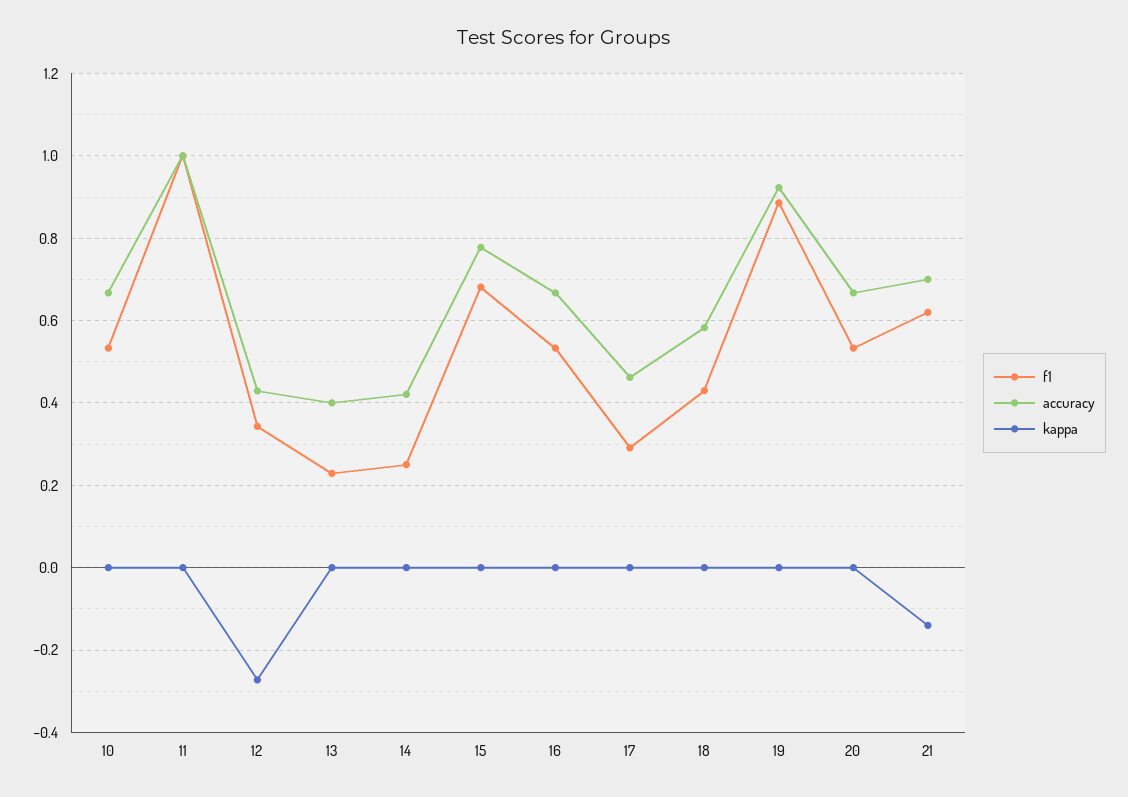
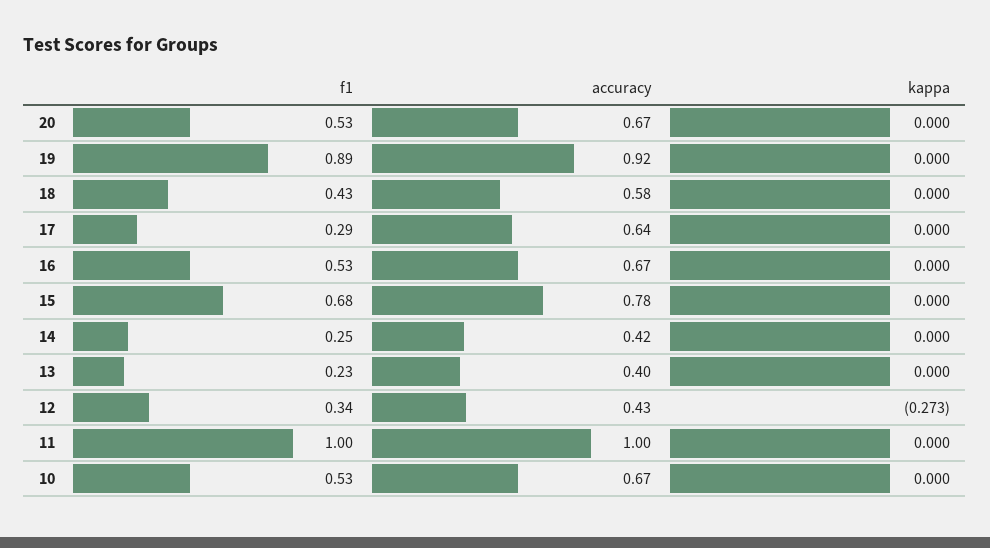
accuracy, 17: 0.46 -> 0.64
f1, 21: 0.62 -> none
accuracy, 21: 0.7 -> none
kappa, 21: -0.14 -> none

